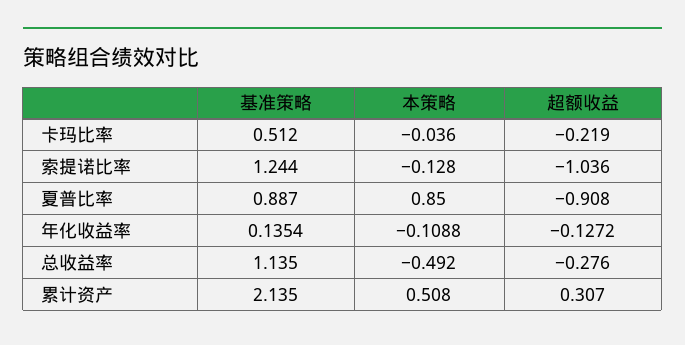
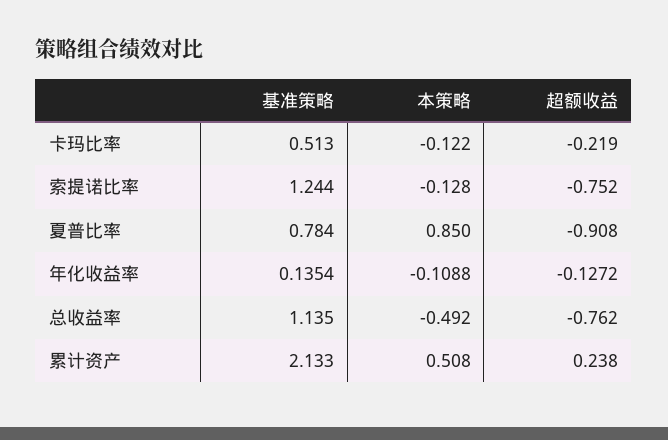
基准策略, 卡玛比率: 0.512 -> 0.513
本策略, 卡玛比率: -0.036 -> -0.122
超额收益, 索提诺比率: -1.036 -> -0.752
基准策略, 夏普比率: 0.887 -> 0.784
超额收益, 总收益率: -0.276 -> -0.762
基准策略, 累计资产: 2.135 -> 2.133
超额收益, 累计资产: 0.307 -> 0.238

